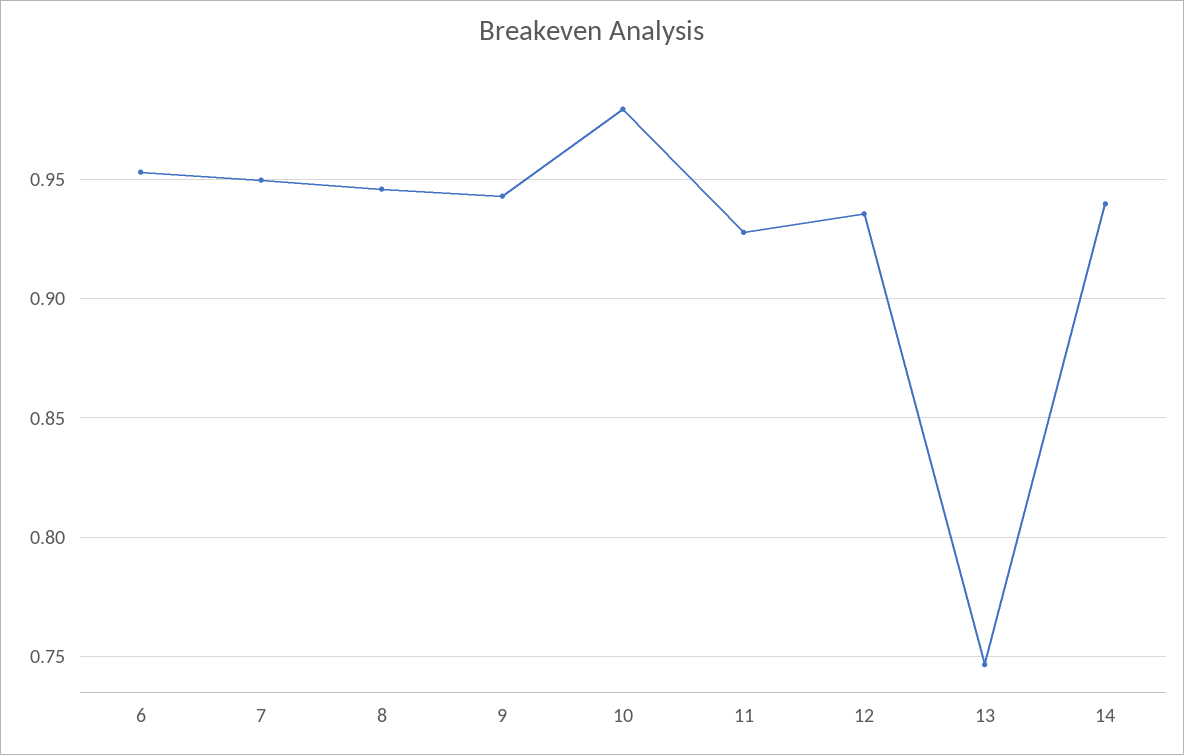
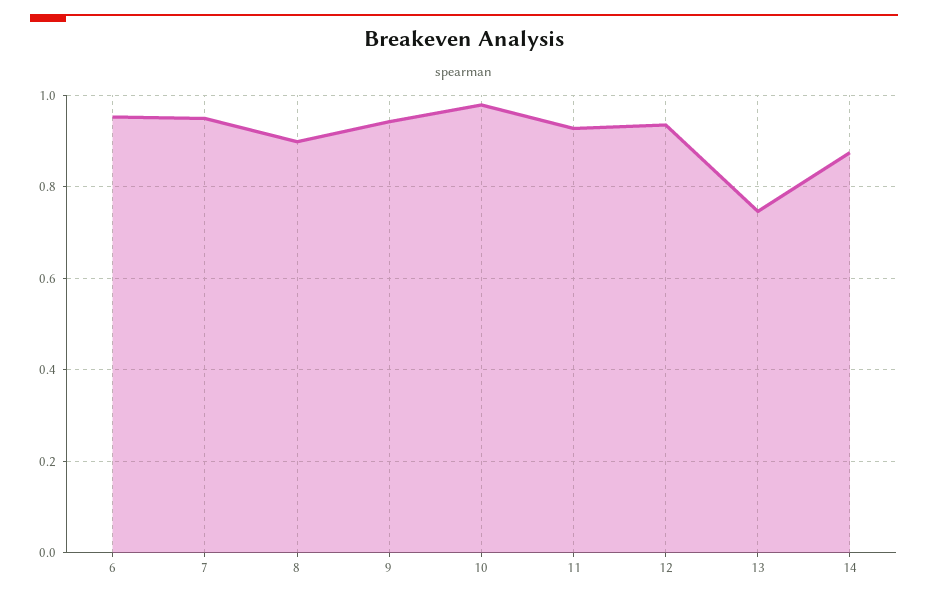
8: 0.945 -> 0.9
14: 0.94 -> 0.88

